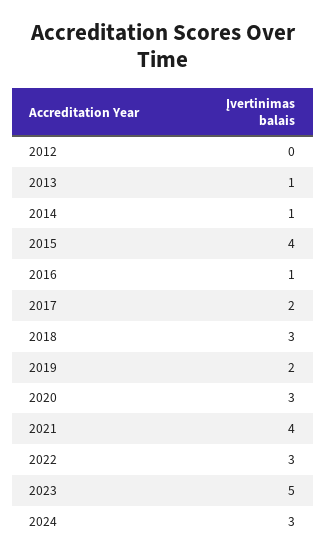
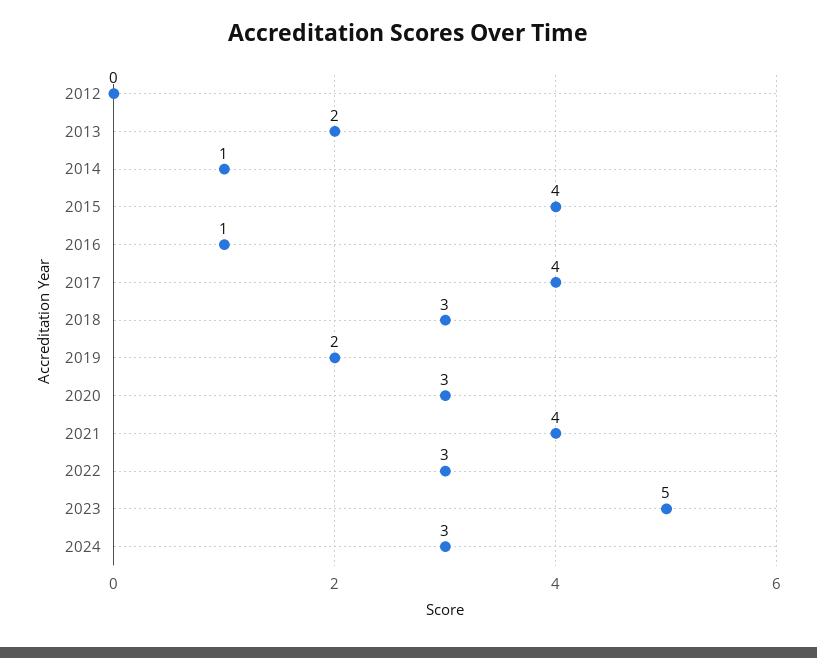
2013: 1 -> 2
2017: 2 -> 4

